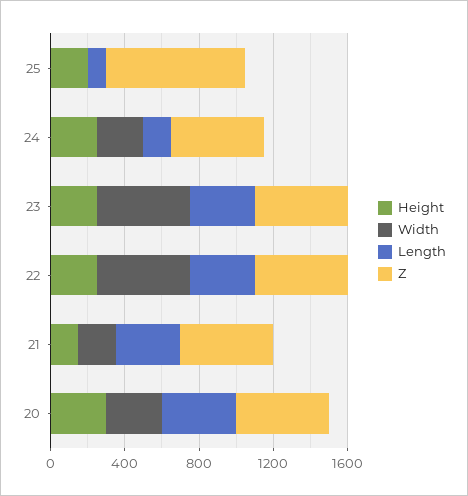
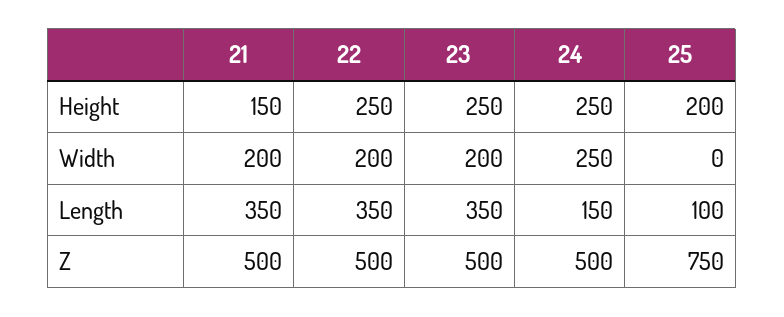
Width, 23: 500 -> 200
Width, 22: 500 -> 200
Height, 20: 300 -> none
Width, 20: 300 -> none
Length, 20: 400 -> none
Z, 20: 500 -> none

